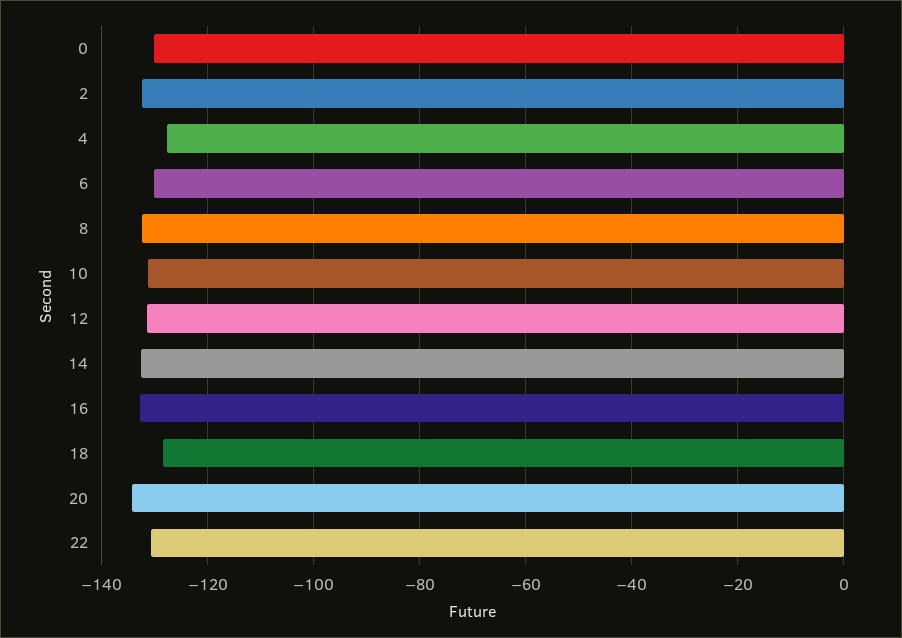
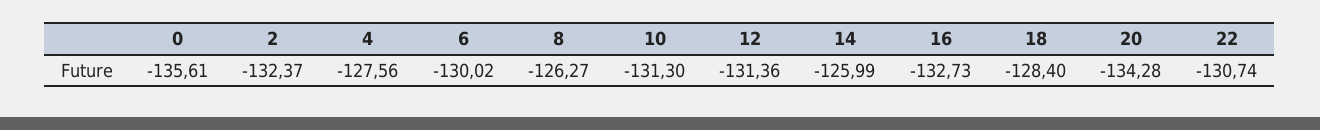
0: -130 -> -135.61
8: -132 -> -126.27
14: -132 -> -125.99

